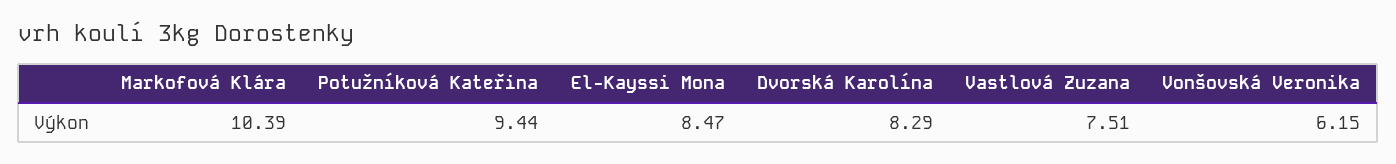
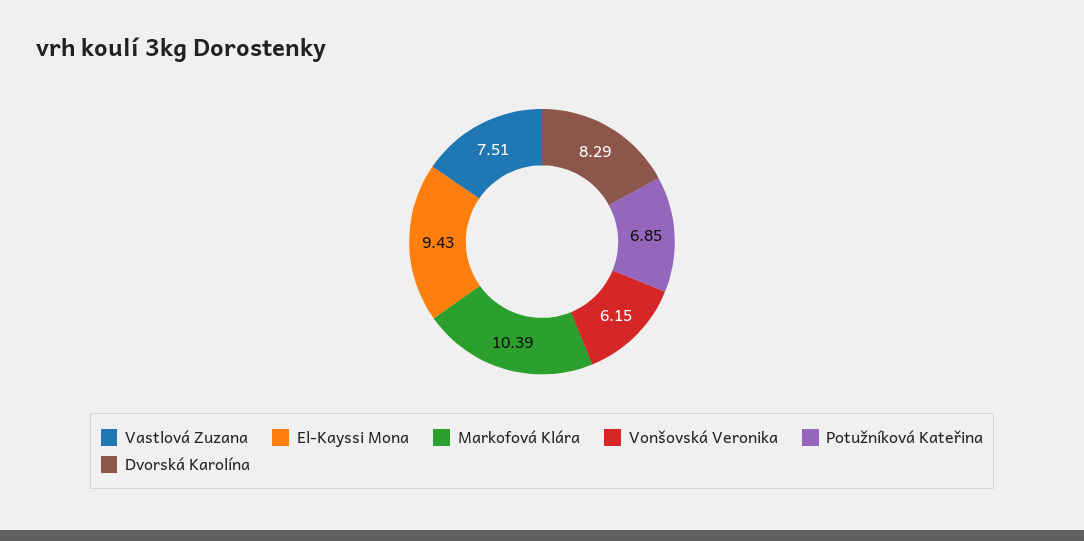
Potužníková Kateřina: 9.44 -> 6.85
El-Kayssi Mona: 8.47 -> 9.43

